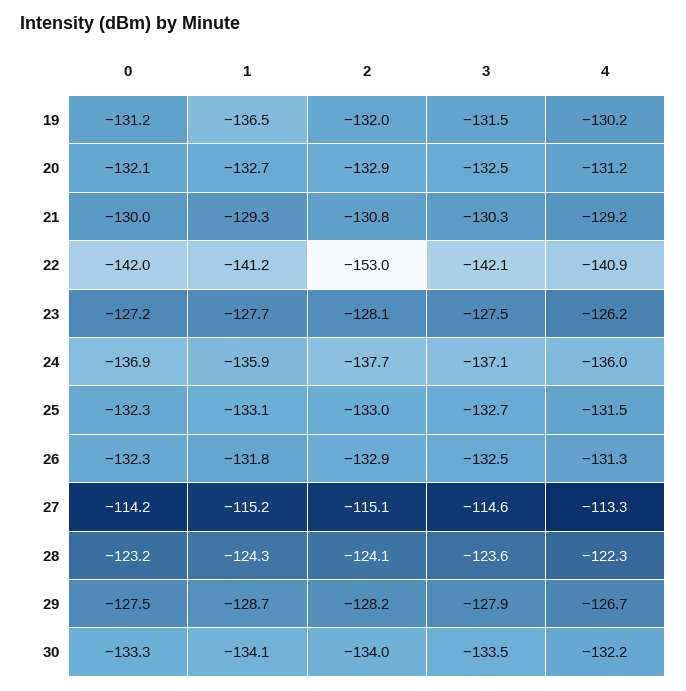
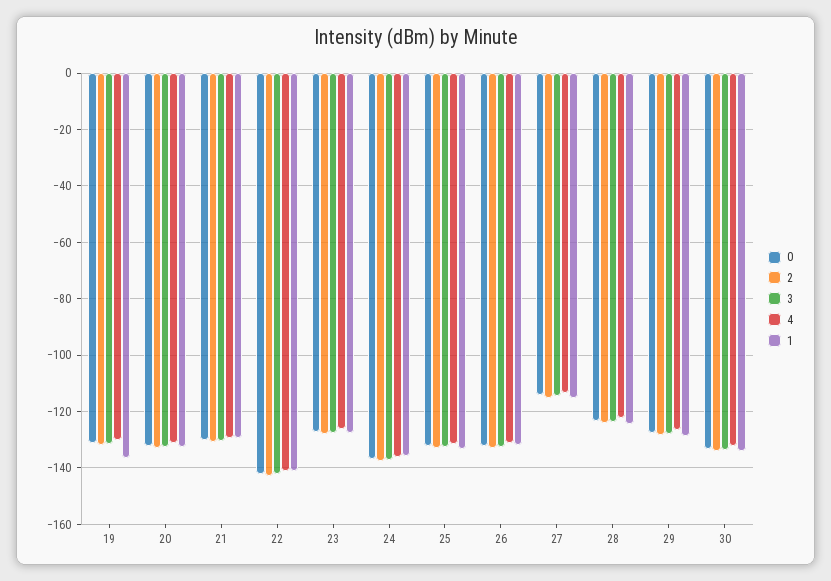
2, 22: -153 -> -142.5

